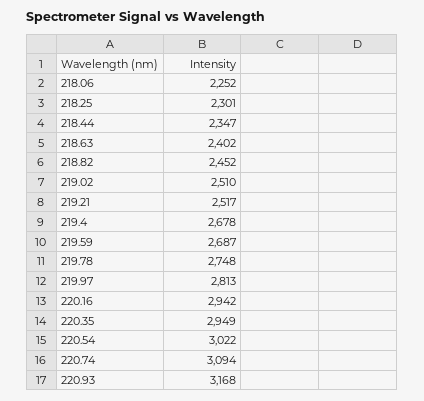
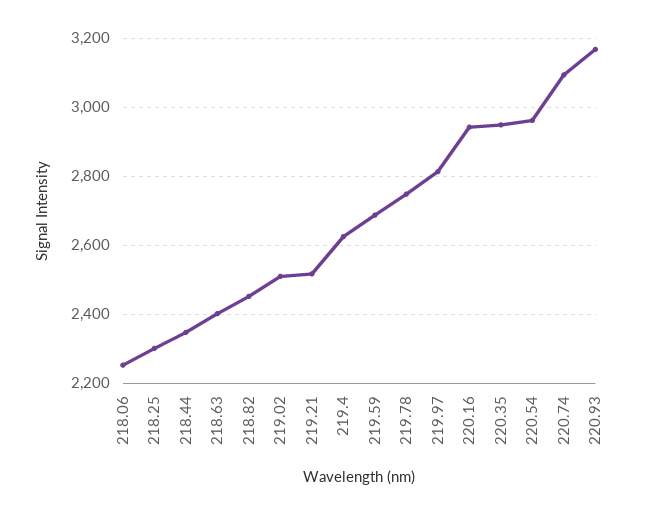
219.4: 2678 -> 2620
220.54: 3022 -> 2960

